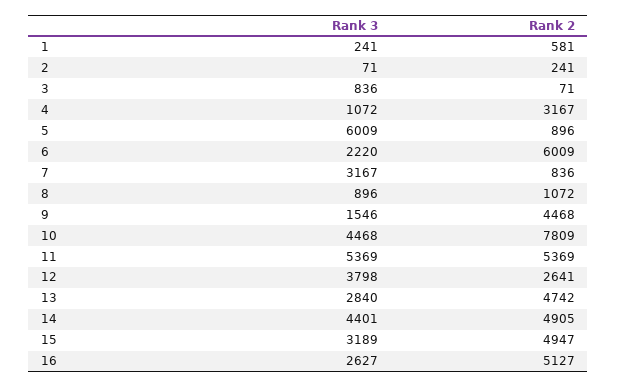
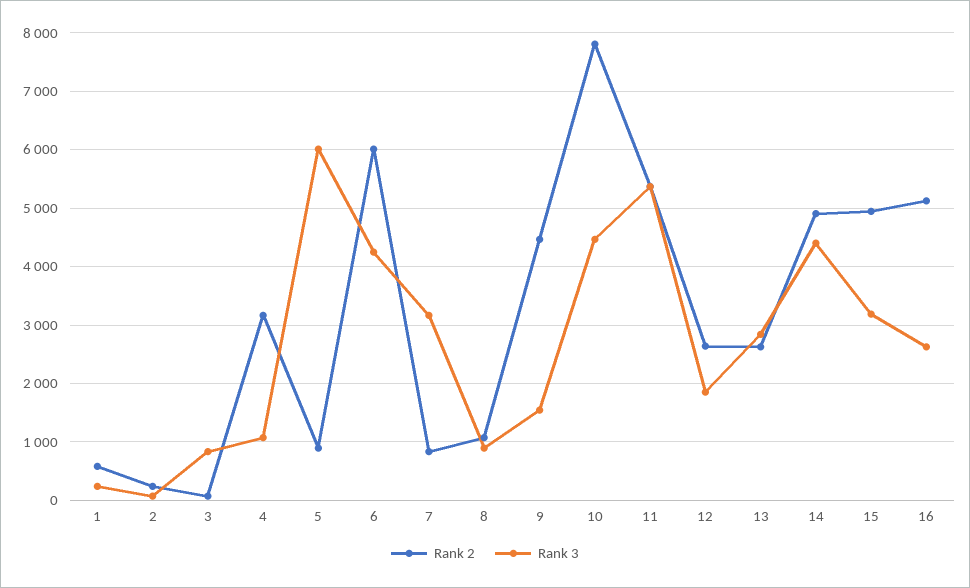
Rank 3, 6: 2220 -> 4200
Rank 3, 12: 3798 -> 1800
Rank 2, 13: 4742 -> 2600

